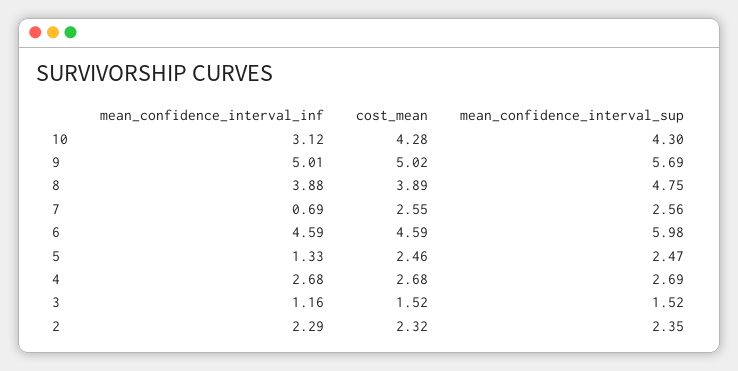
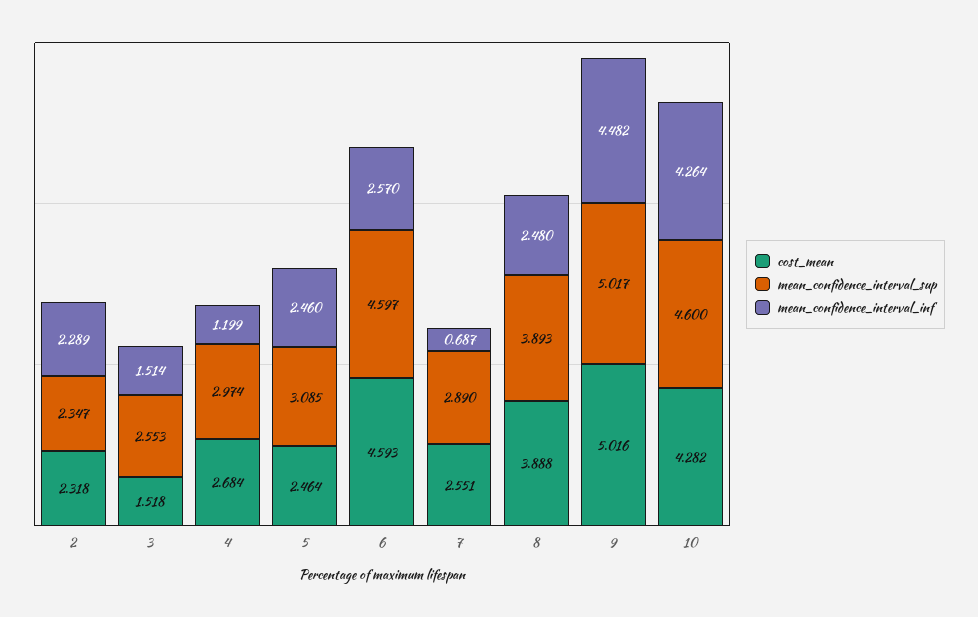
mean_confidence_interval_inf, 10: 3.12 -> 4.264
mean_confidence_interval_sup, 10: 4.3 -> 4.6
mean_confidence_interval_inf, 9: 5.01 -> 4.482
mean_confidence_interval_sup, 9: 5.69 -> 5.017
mean_confidence_interval_inf, 8: 3.88 -> 2.48
mean_confidence_interval_sup, 8: 4.75 -> 3.893
mean_confidence_interval_sup, 7: 2.56 -> 2.89
mean_confidence_interval_inf, 6: 4.59 -> 2.57
mean_confidence_interval_sup, 6: 5.98 -> 4.597
mean_confidence_interval_inf, 5: 1.33 -> 2.46
mean_confidence_interval_sup, 5: 2.47 -> 3.085
mean_confidence_interval_inf, 4: 2.68 -> 1.199
mean_confidence_interval_sup, 4: 2.69 -> 2.974
mean_confidence_interval_inf, 3: 1.16 -> 1.514
mean_confidence_interval_sup, 3: 1.52 -> 2.553

